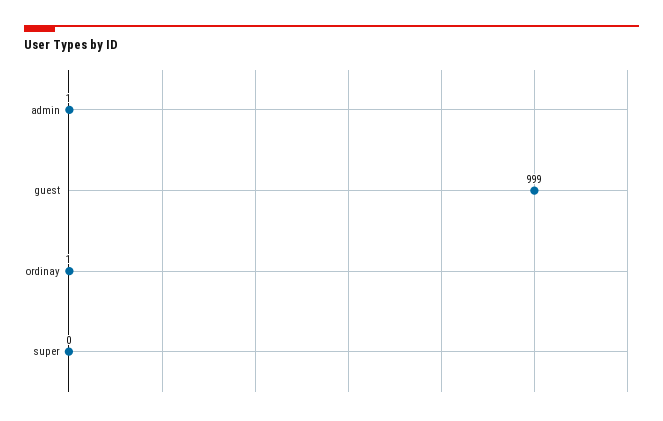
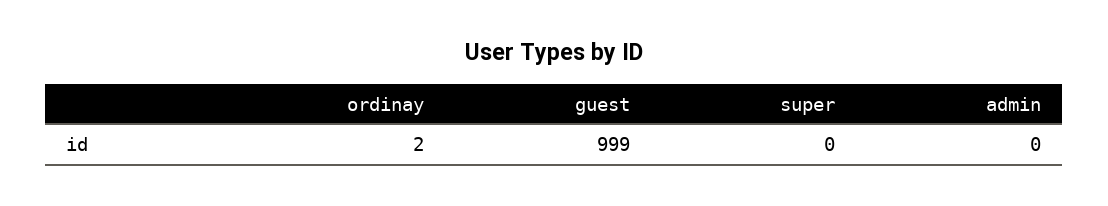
admin: 1 -> 0
ordinay: 1 -> 2

